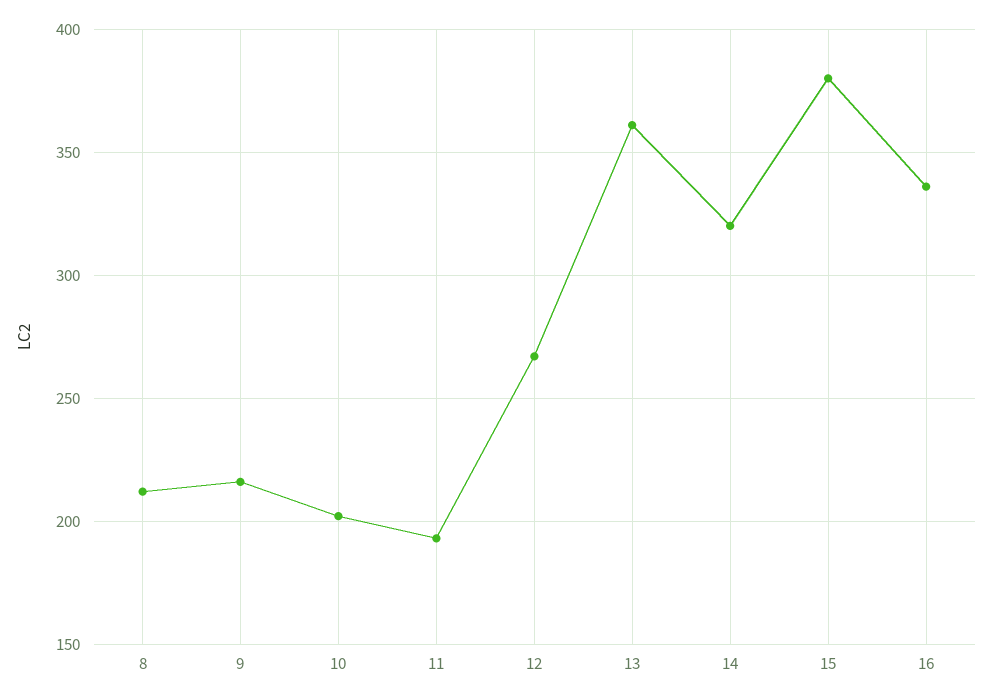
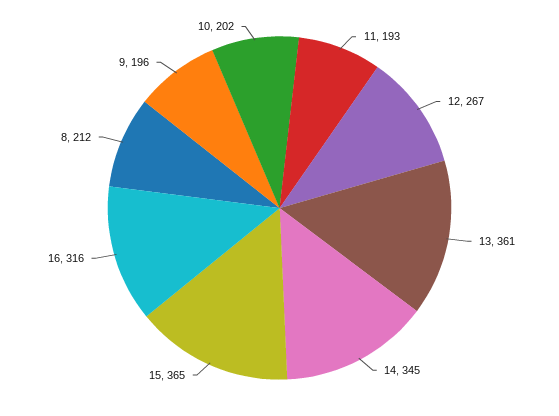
9: 215 -> 196
14: 320 -> 345
15: 380 -> 365
16: 335 -> 316

